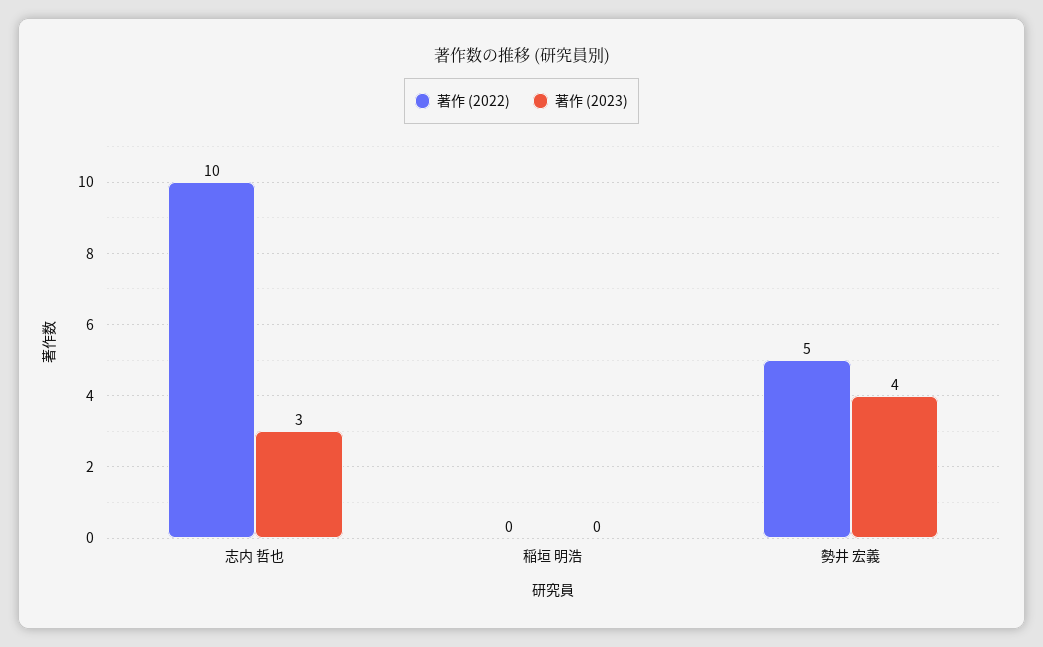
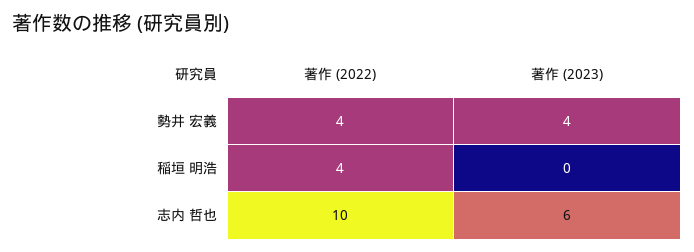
著作 (2023), 志内 哲也: 3 -> 6
著作 (2022), 稲垣 明浩: 0 -> 4
著作 (2022), 勢井 宏義: 5 -> 4

